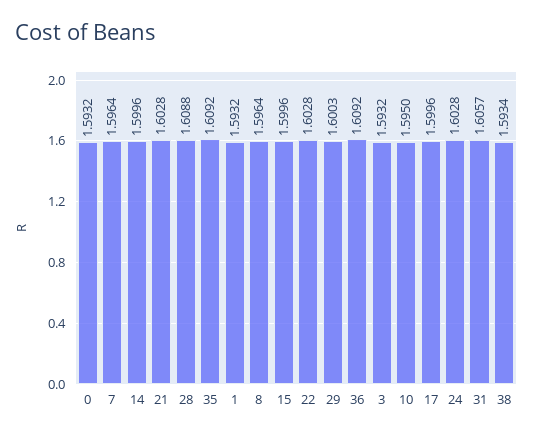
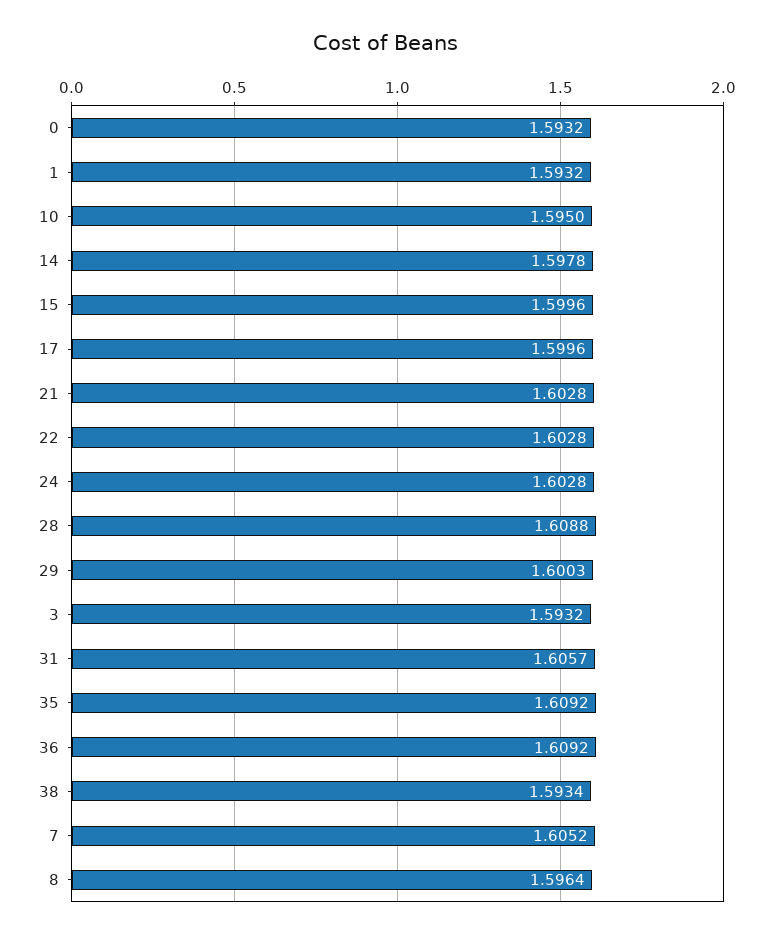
7: 1.5964 -> 1.6052
14: 1.5996 -> 1.5978

